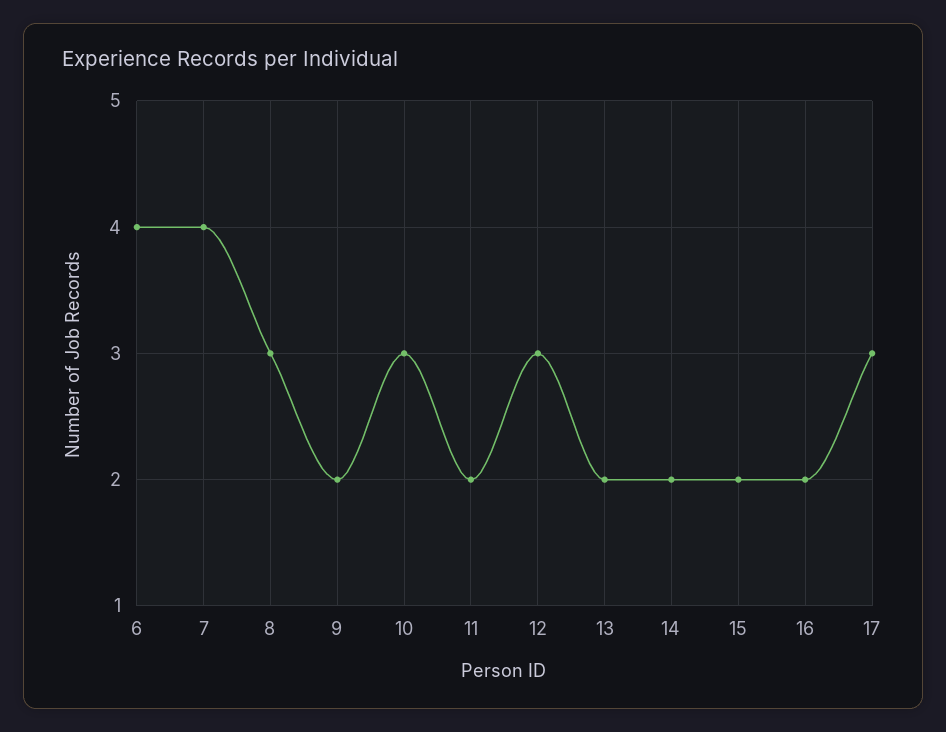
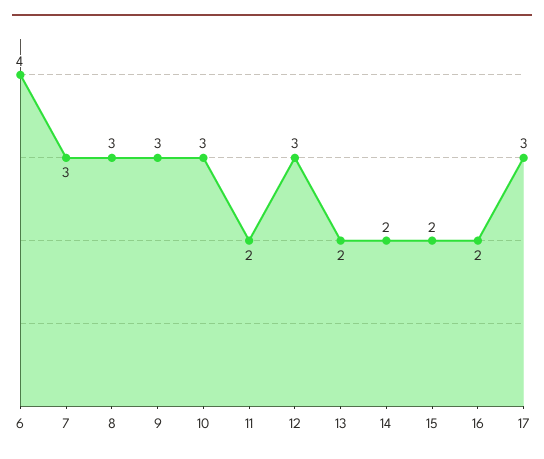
7: 4 -> 3
9: 2 -> 3

